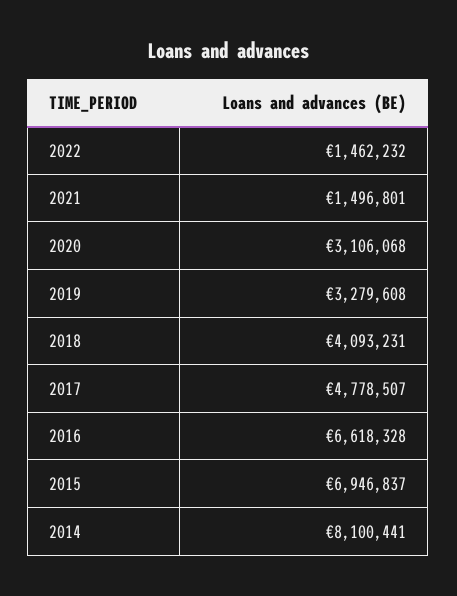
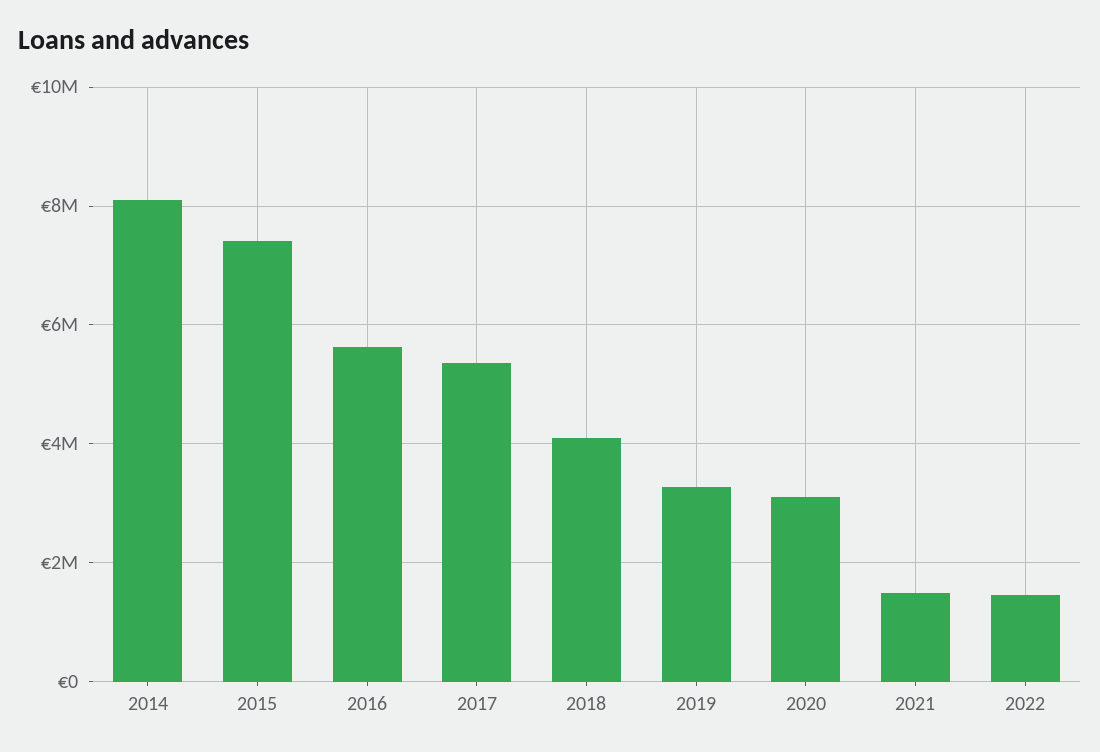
2017: 4778507 -> 5400000
2016: 6618328 -> 5600000
2015: 6946837 -> 7400000

